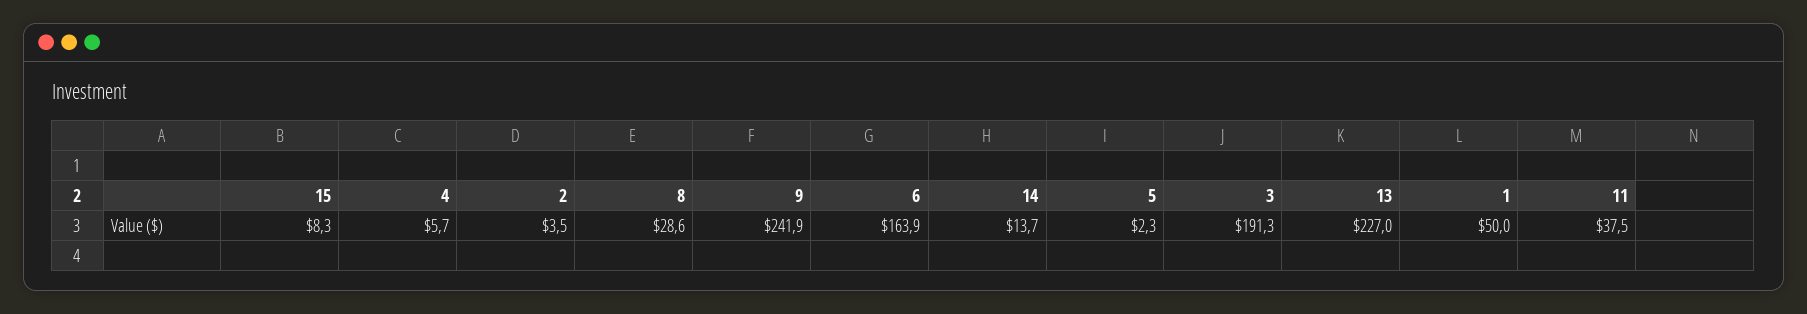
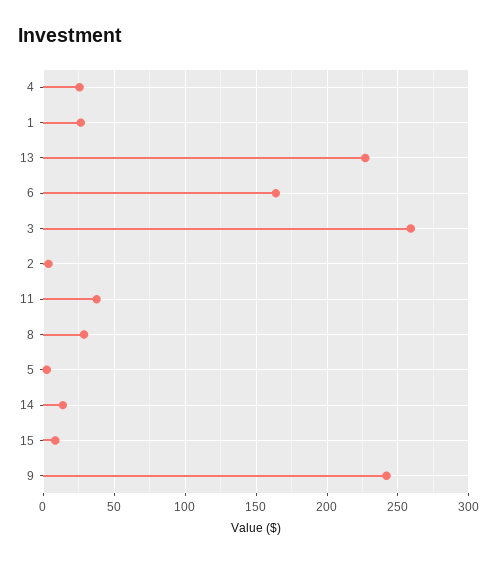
4: 5.7 -> 25
3: 191.3 -> 260
1: 50 -> 25

